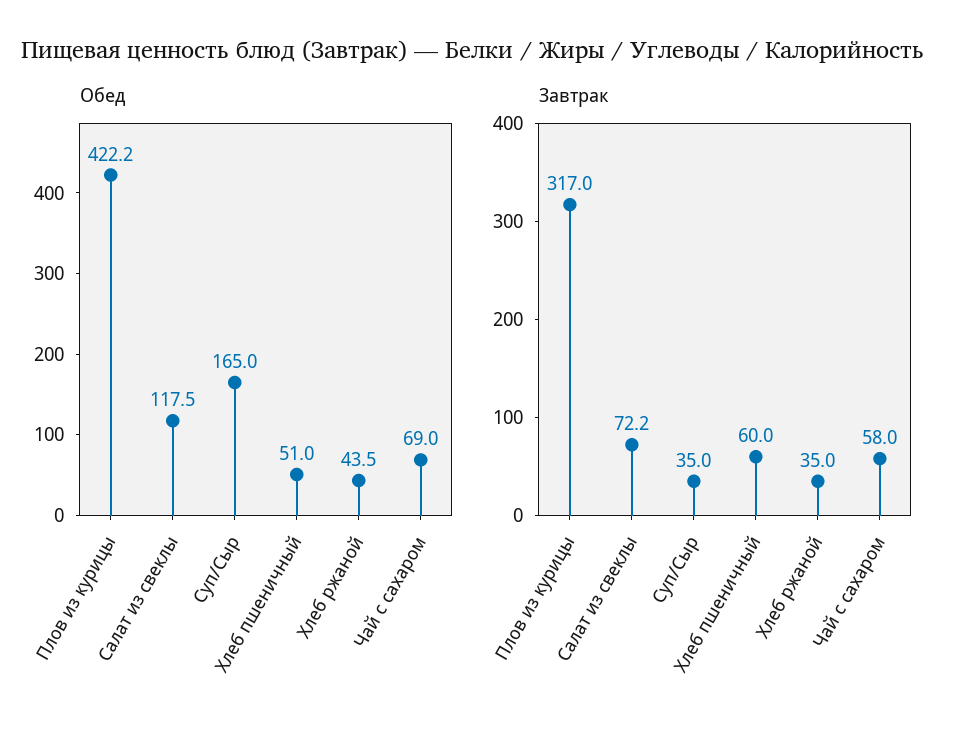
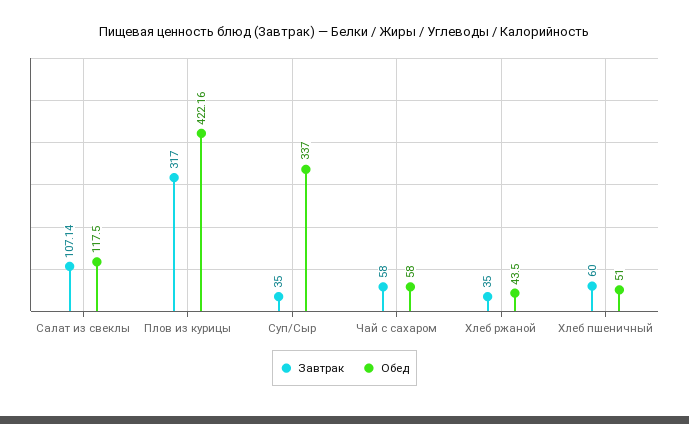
Обед, Суп/Сыр: 165 -> 337
Обед, Чай с сахаром: 69 -> 58
Завтрак, Салат из свеклы: 72.2 -> 107.14

